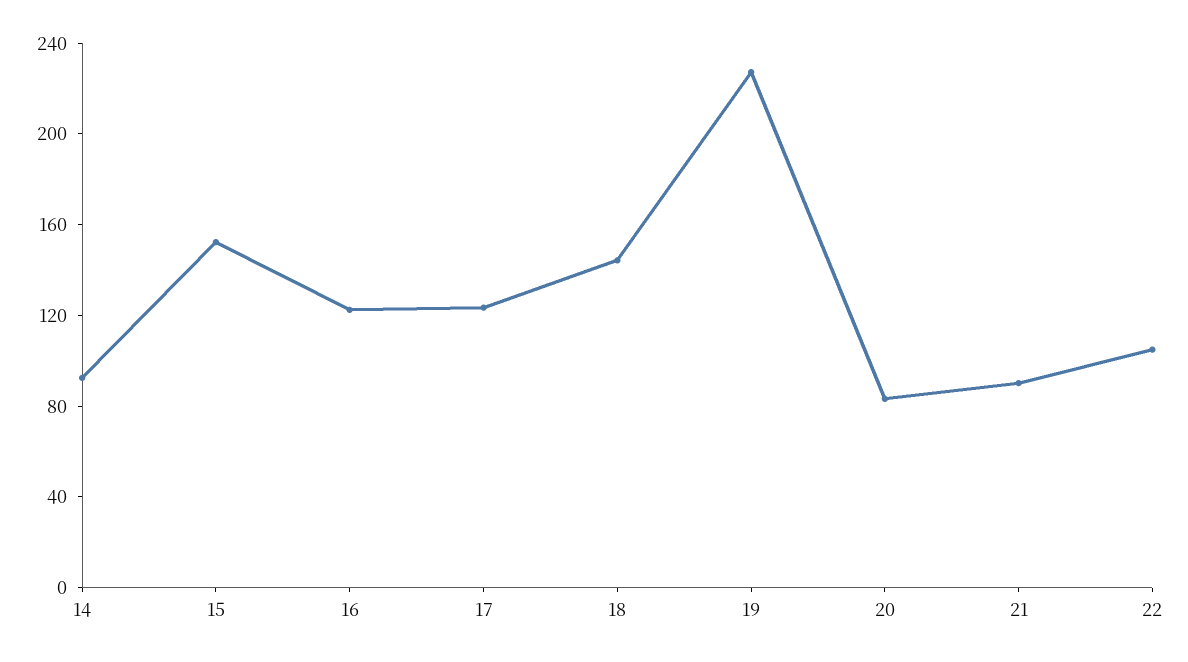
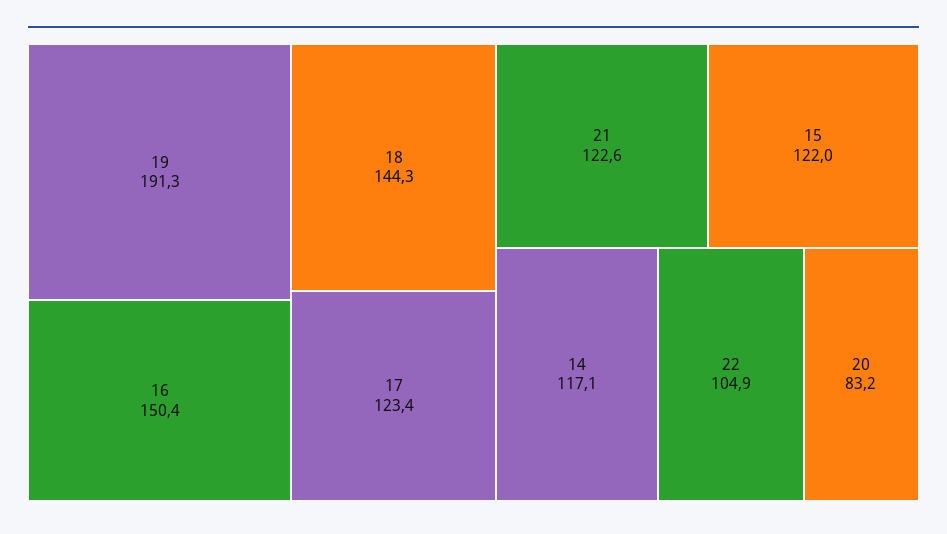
14: 90 -> 117.1
15: 150 -> 122
16: 120 -> 150.4
19: 230 -> 191.3
21: 90 -> 122.6

